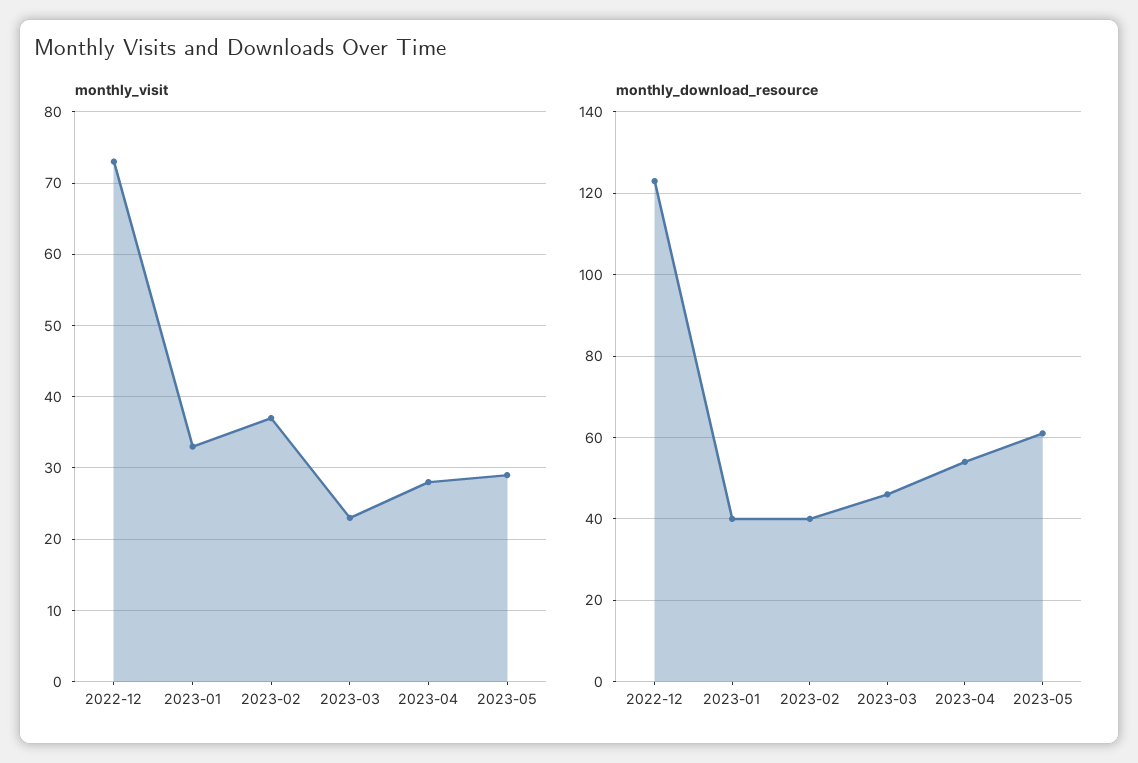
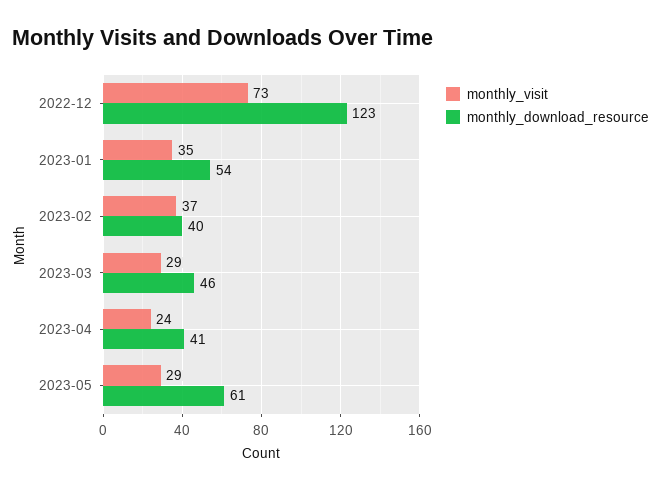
monthly_visit, 2023-01: 33 -> 35
monthly_visit, 2023-03: 23 -> 29
monthly_visit, 2023-04: 28 -> 24
monthly_download_resource, 2023-01: 40 -> 54
monthly_download_resource, 2023-04: 55 -> 41

